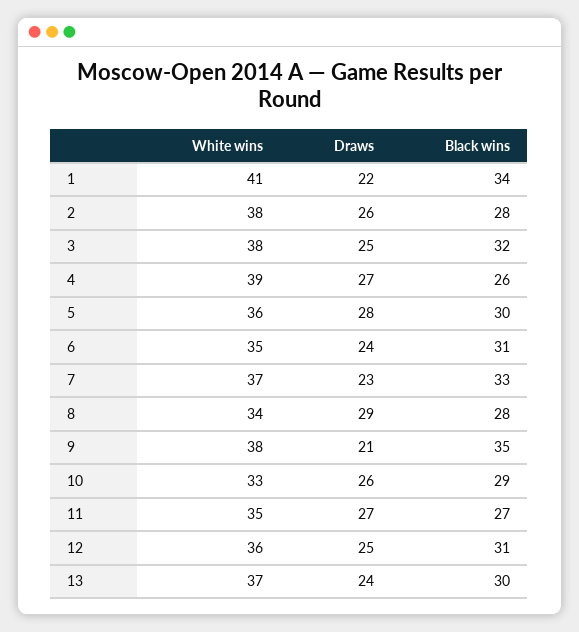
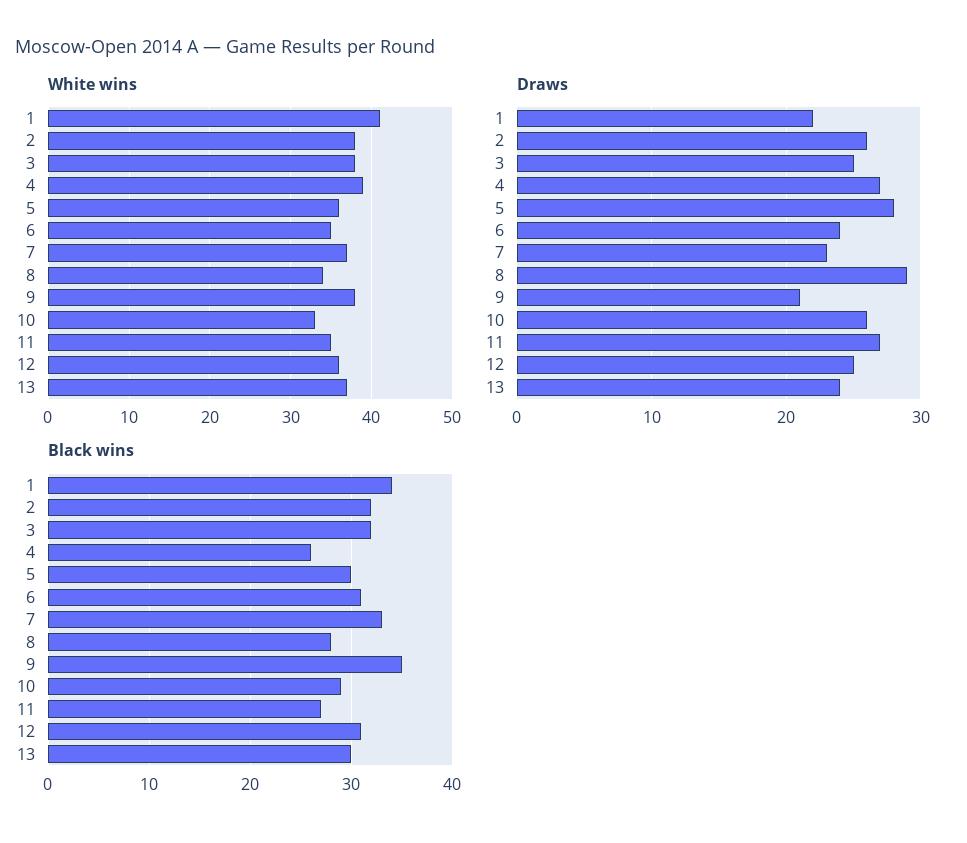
Black wins, 2: 28 -> 32

